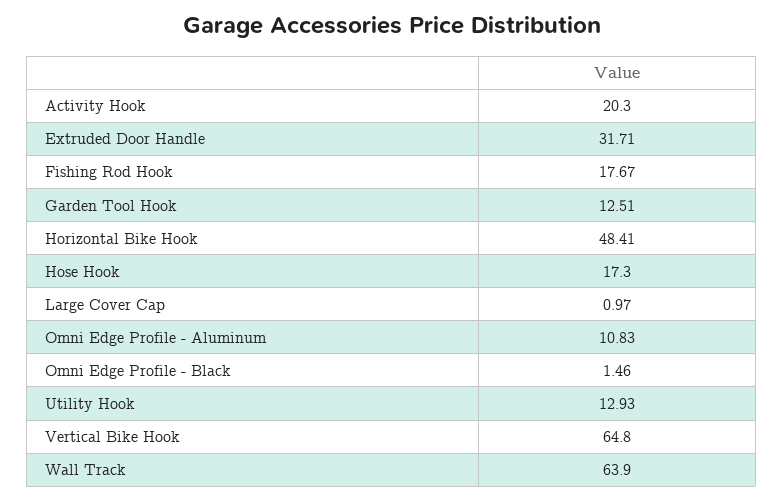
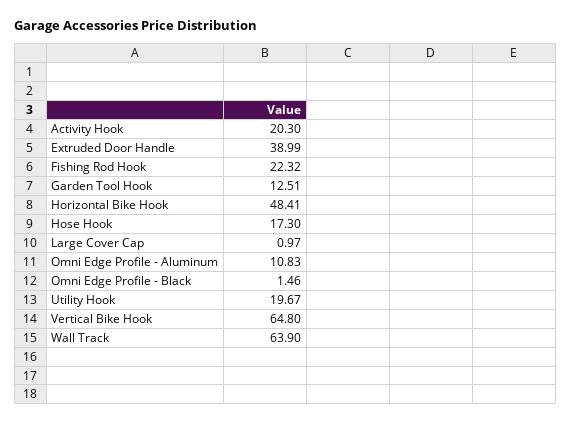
Extruded Door Handle: 31.71 -> 38.99
Fishing Rod Hook: 17.67 -> 22.32
Utility Hook: 12.93 -> 19.67

